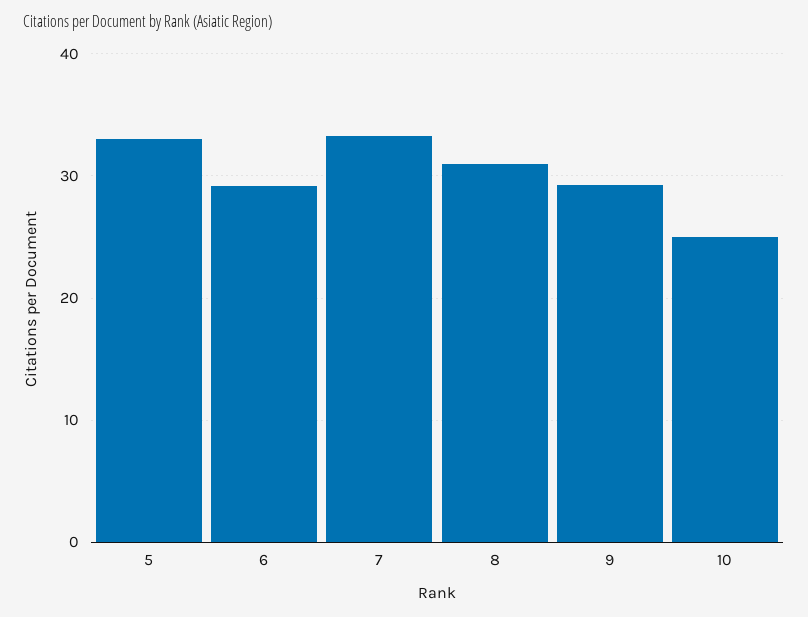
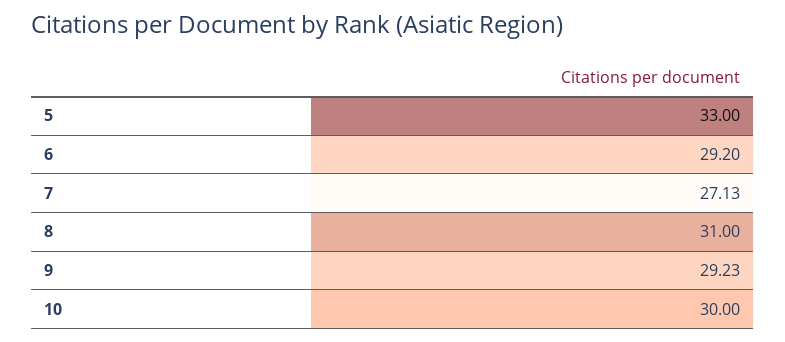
7: 33 -> 27.13
10: 25 -> 30

